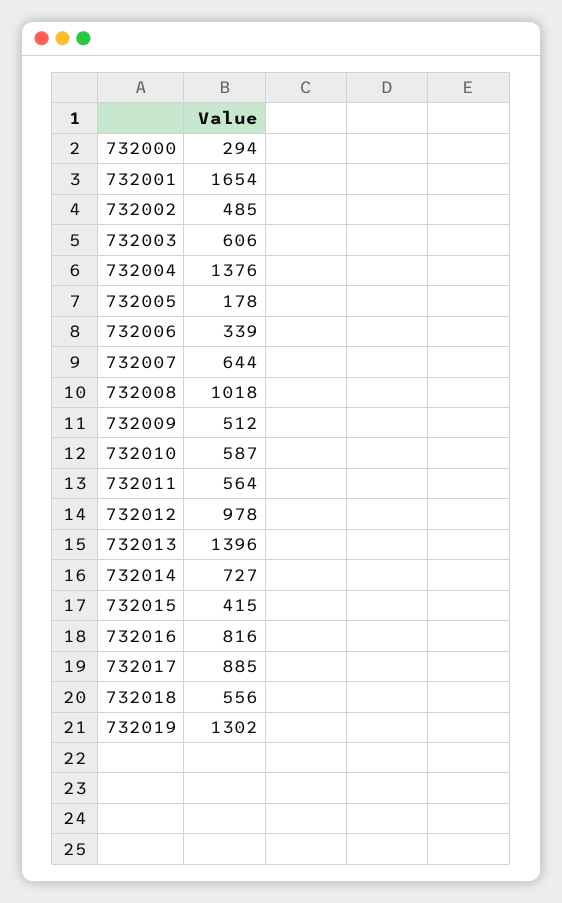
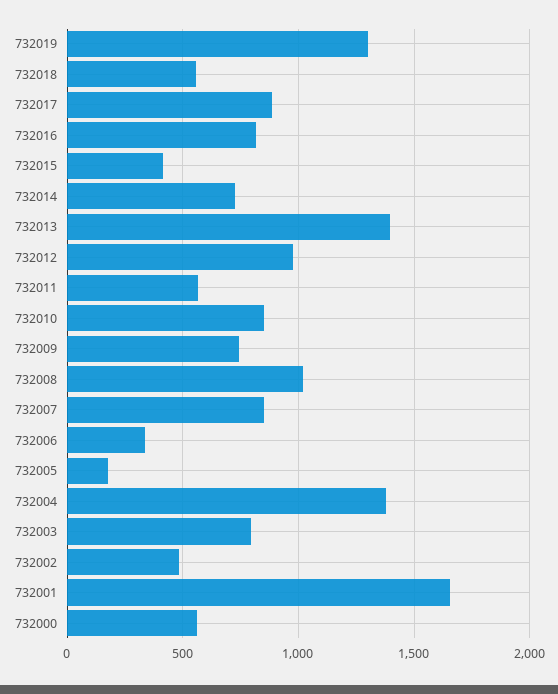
732000: 294 -> 550
732003: 606 -> 800
732007: 644 -> 850
732009: 512 -> 750
732010: 587 -> 850

